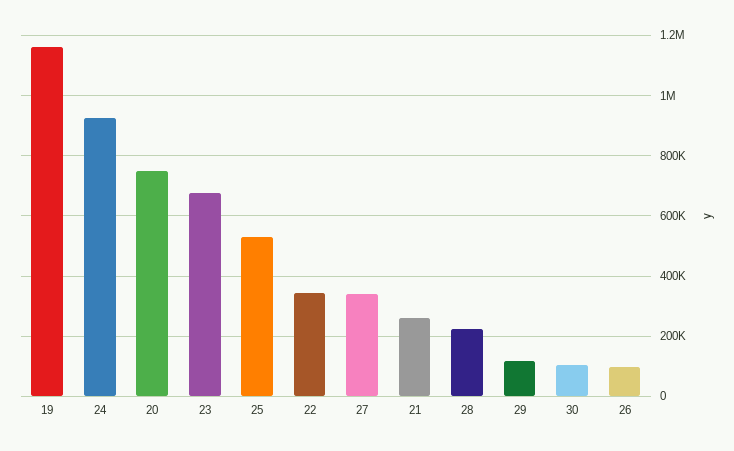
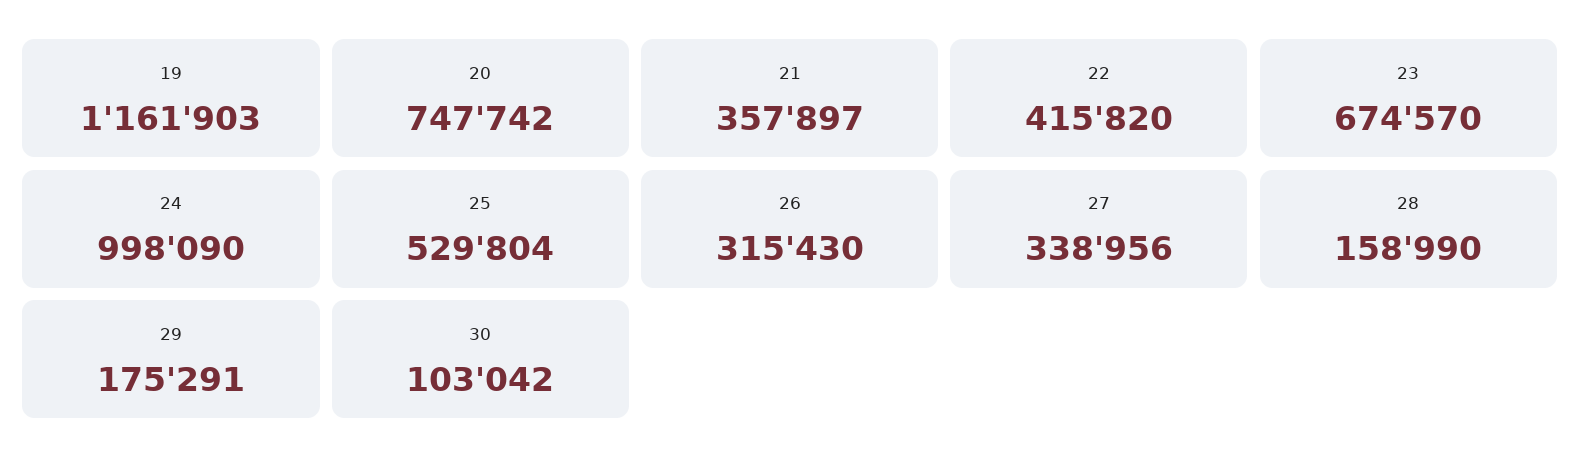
24: 920000 -> 998090
22: 340000 -> 415820
21: 260000 -> 357897
28: 220000 -> 158990
29: 120000 -> 175291
26: 100000 -> 315430

